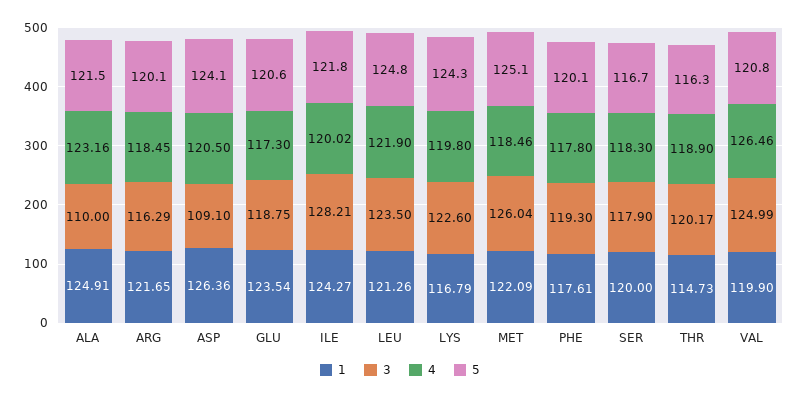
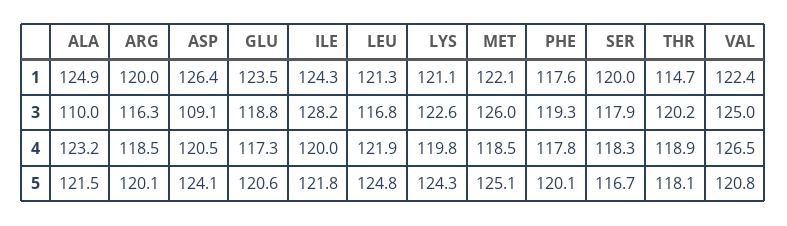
1, ARG: 121.65 -> 120
3, LEU: 123.5 -> 116.8
1, LYS: 116.79 -> 121.1
5, THR: 116.3 -> 118.1
1, VAL: 119.9 -> 122.4

